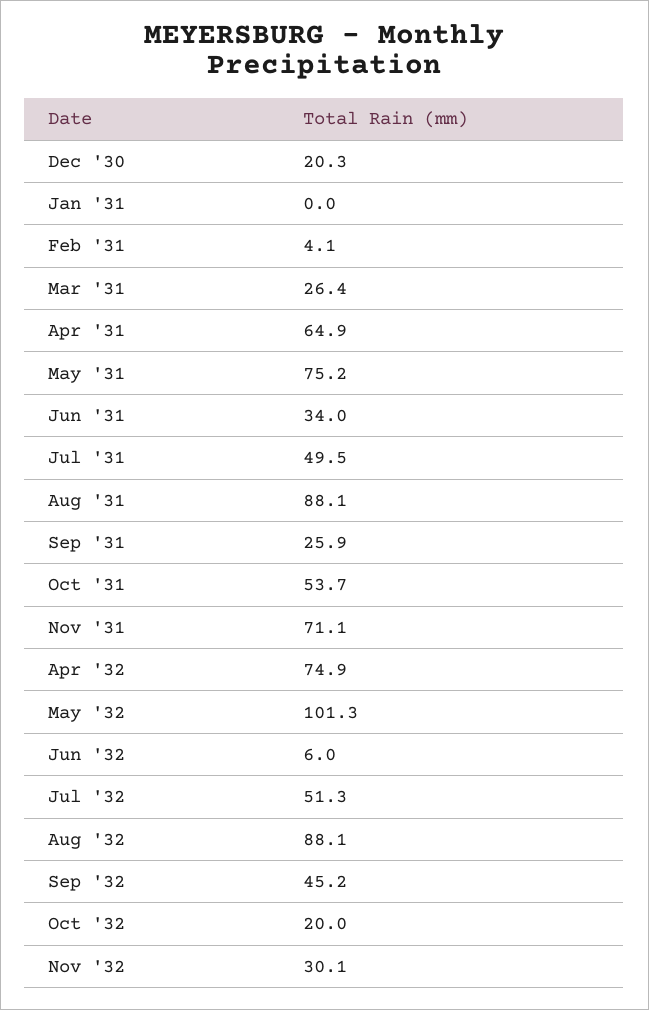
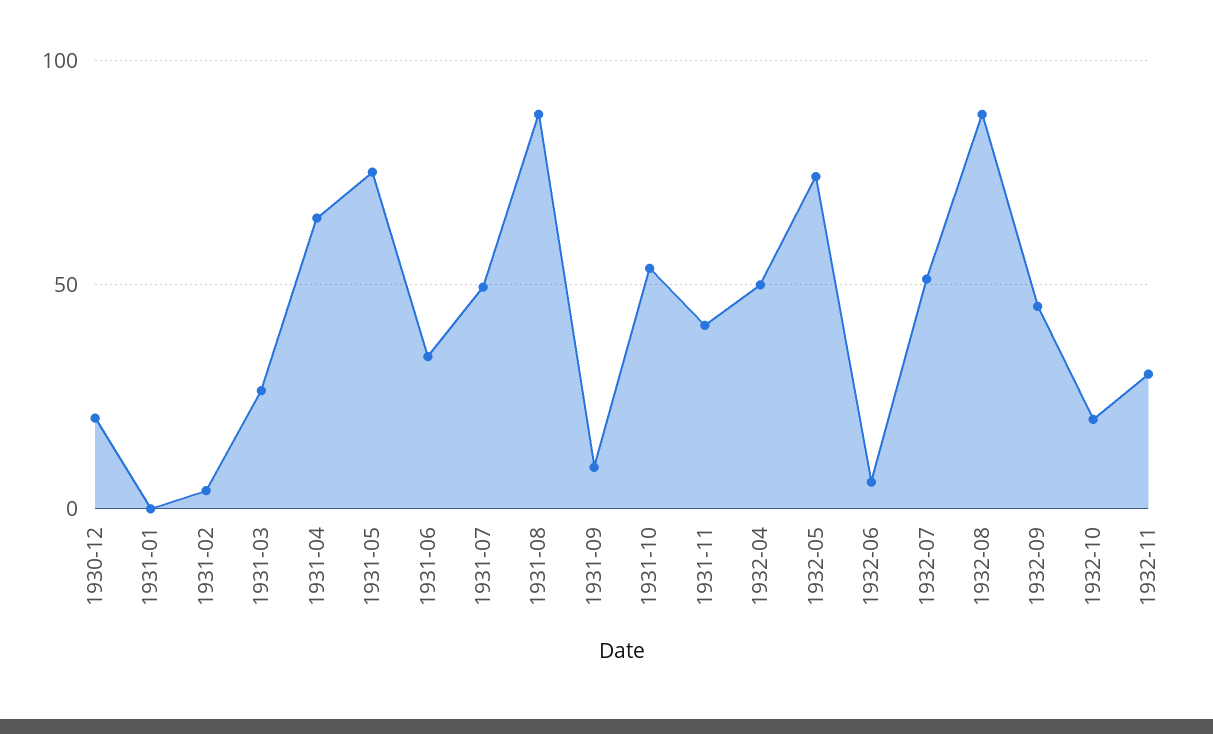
Sep '31: 25.9 -> 10
Nov '31: 71.1 -> 40
Apr '32: 74.9 -> 50
May '32: 101.3 -> 75

